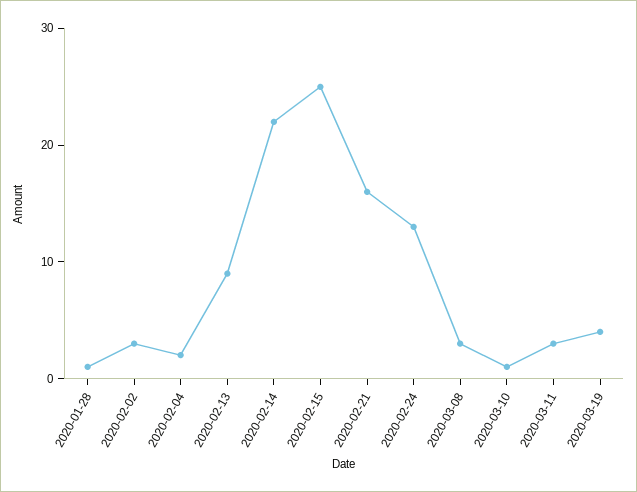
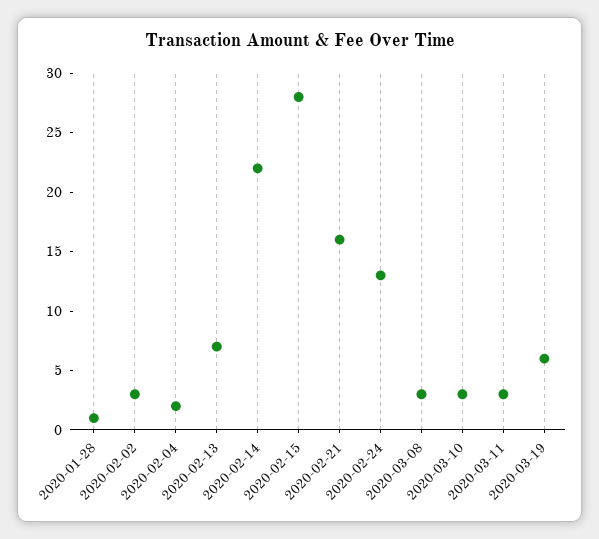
2020-02-13: 9 -> 7
2020-02-15: 25 -> 28
2020-03-10: 1 -> 3
2020-03-19: 4 -> 6

